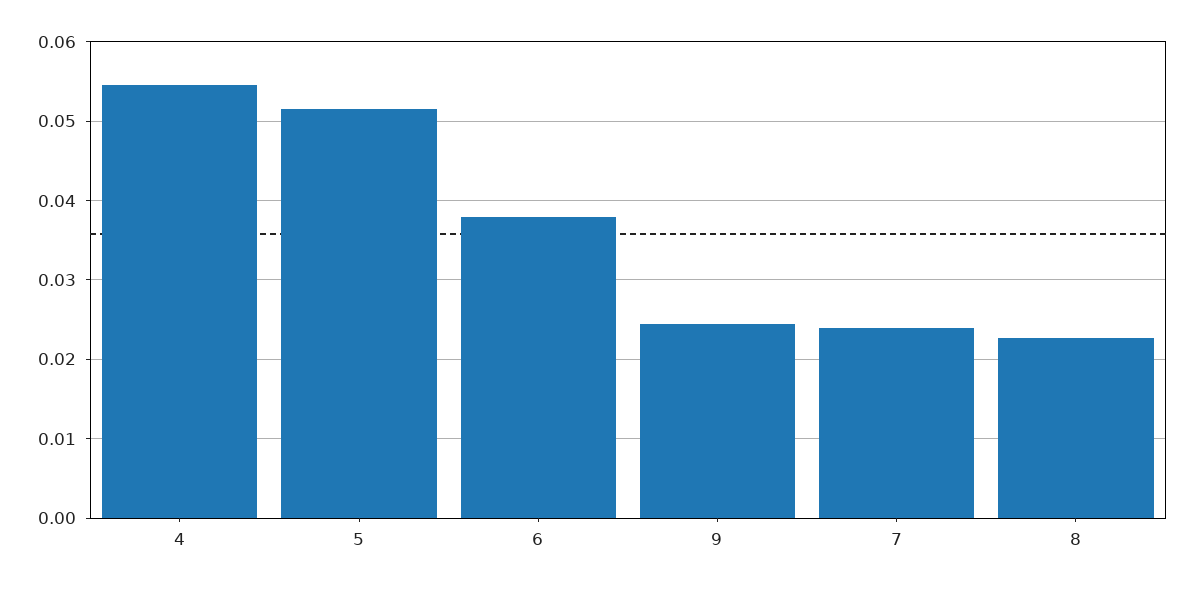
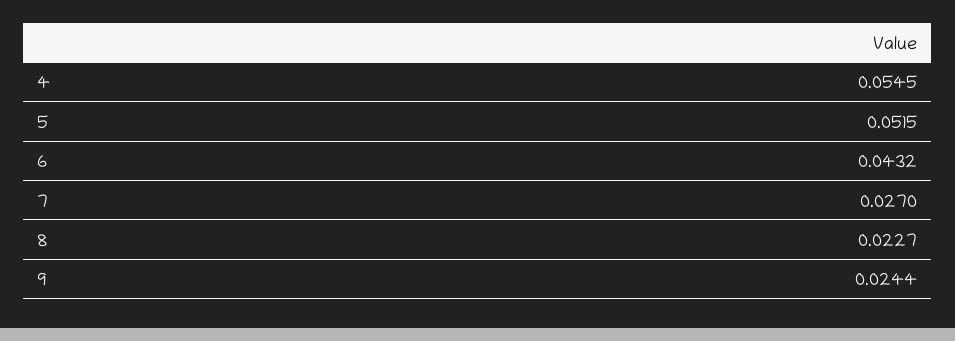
6: 0.038 -> 0.0432
7: 0.024 -> 0.027

